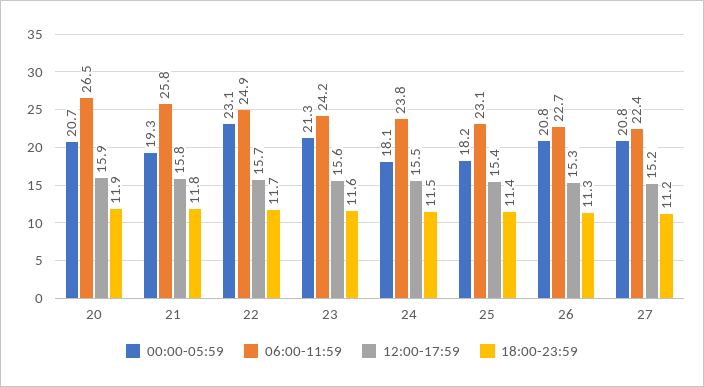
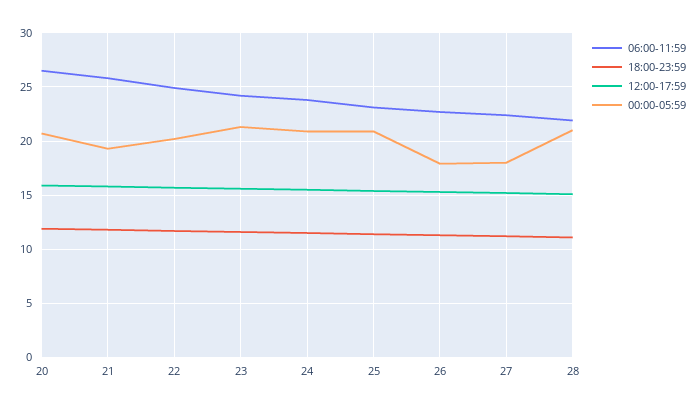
00:00-05:59, 22: 23.1 -> 20
00:00-05:59, 24: 18.1 -> 21
00:00-05:59, 25: 18.2 -> 21
00:00-05:59, 26: 20.8 -> 18
00:00-05:59, 27: 20.8 -> 18
06:00-11:59, 28: none -> 22
18:00-23:59, 28: none -> 11
12:00-17:59, 28: none -> 15
00:00-05:59, 28: none -> 21

